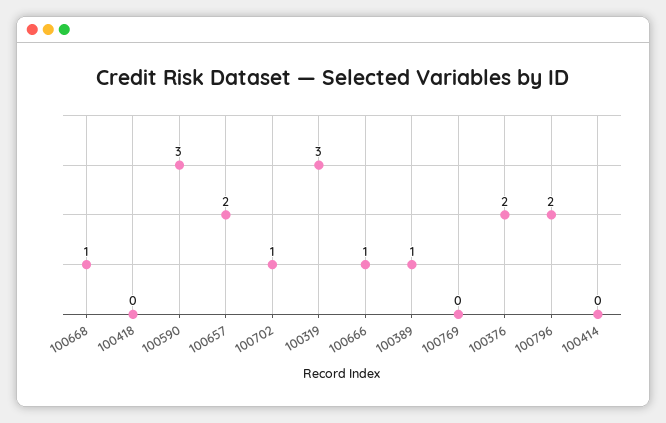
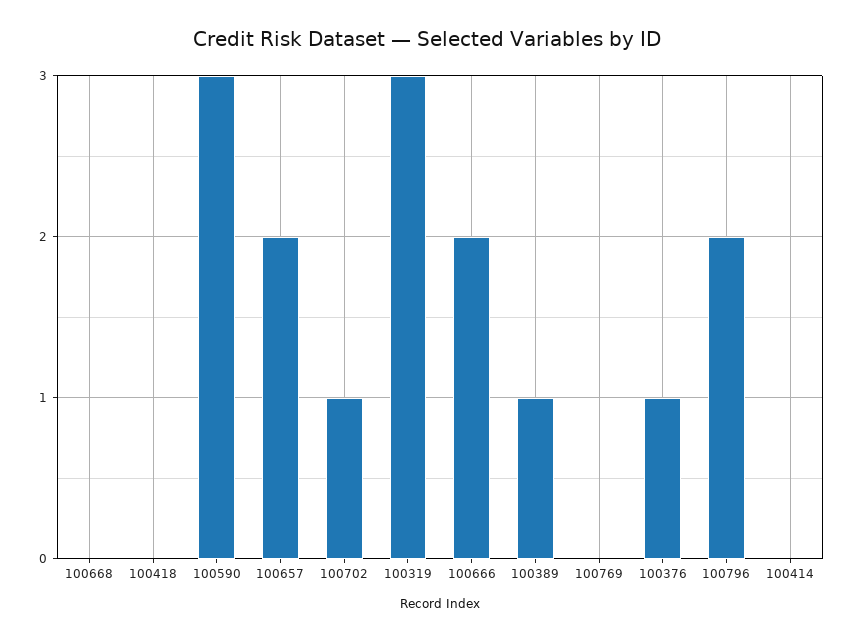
100668: 1 -> 0
100666: 1 -> 2
100376: 2 -> 1

